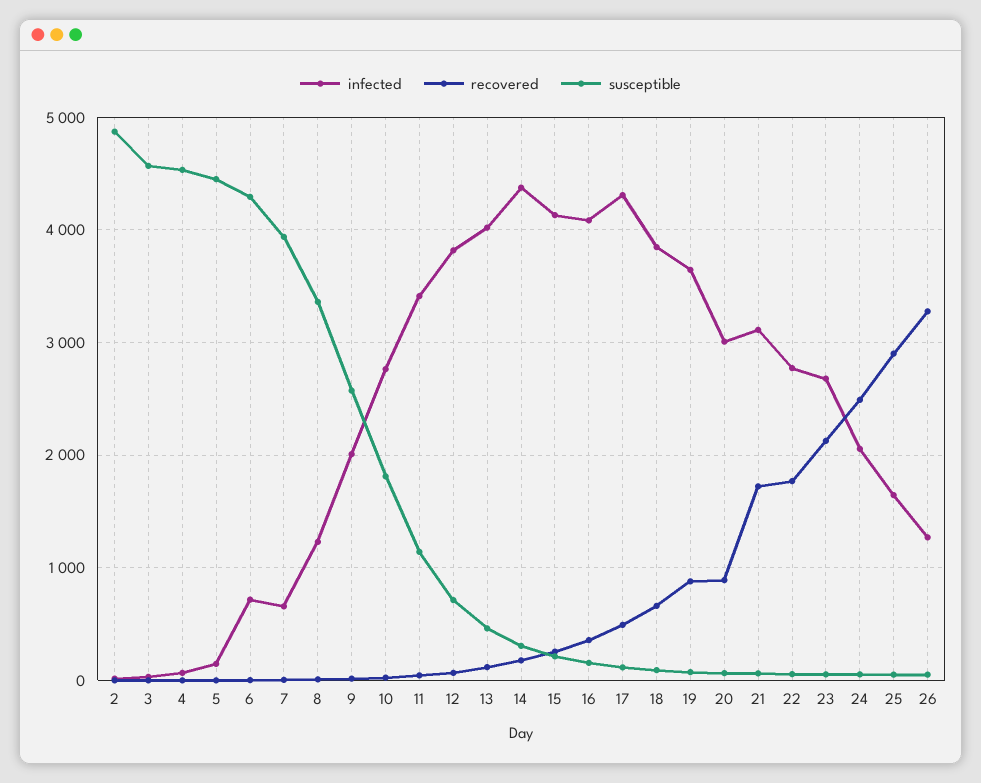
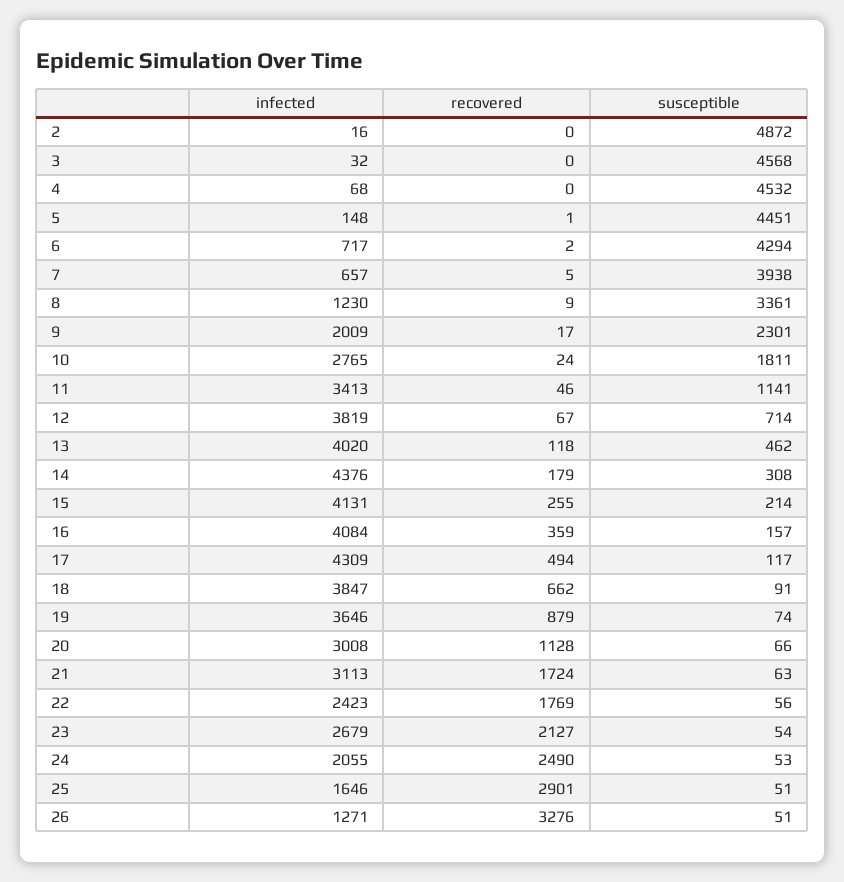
susceptible, 9: 2600 -> 2301
recovered, 20: 900 -> 1128
infected, 22: 2800 -> 2423

